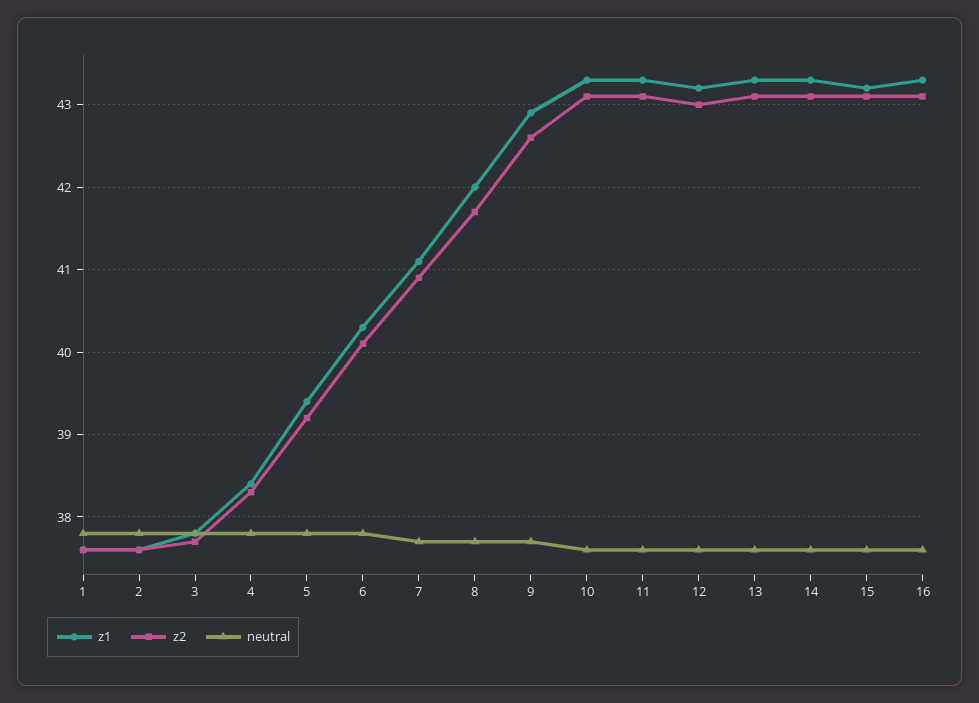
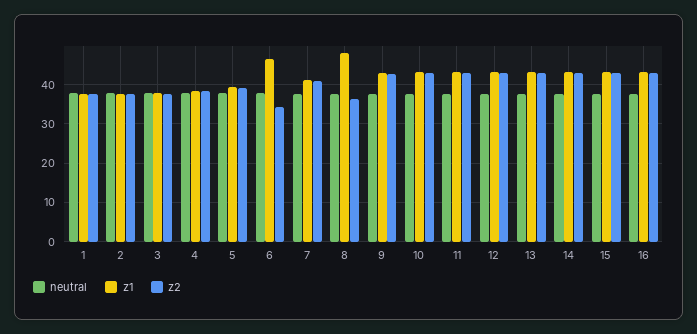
z1, 6: 40.3 -> 46
z2, 6: 40.1 -> 34
z1, 8: 42 -> 48
z2, 8: 41.7 -> 36

